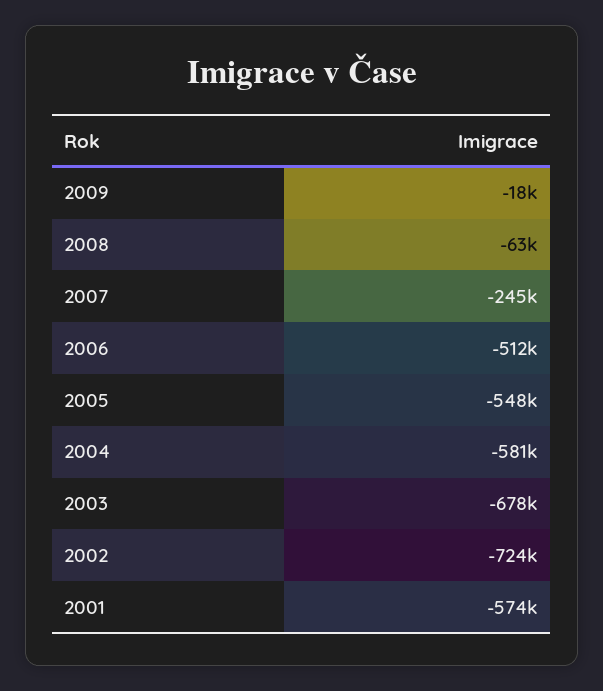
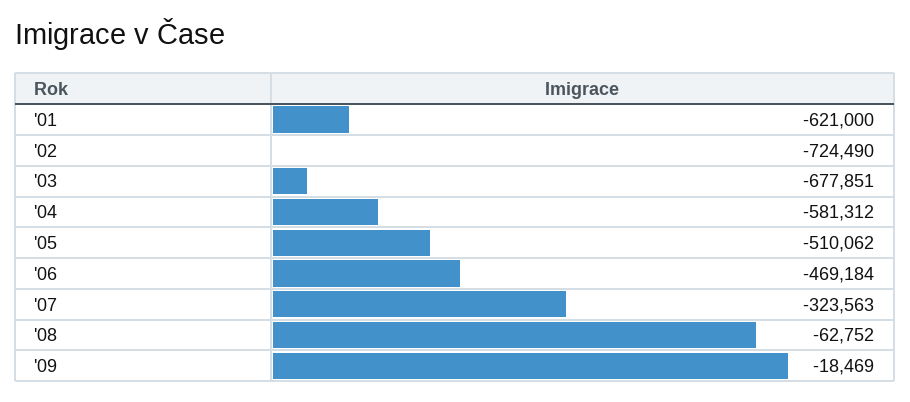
2007: -245000 -> -323563
2006: -512000 -> -469184
2005: -548000 -> -510062
2001: -574000 -> -621000

